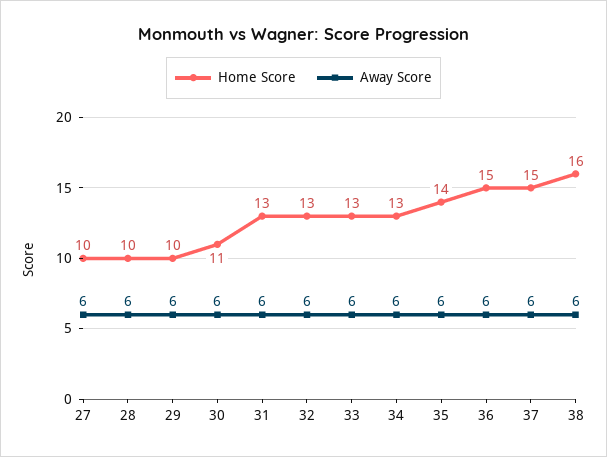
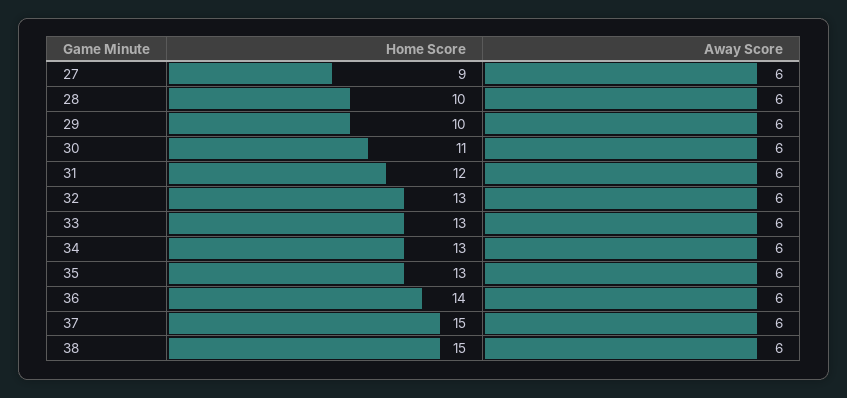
Home Score, 27: 10 -> 9
Home Score, 31: 13 -> 12
Home Score, 35: 14 -> 13
Home Score, 36: 15 -> 14
Home Score, 38: 16 -> 15

